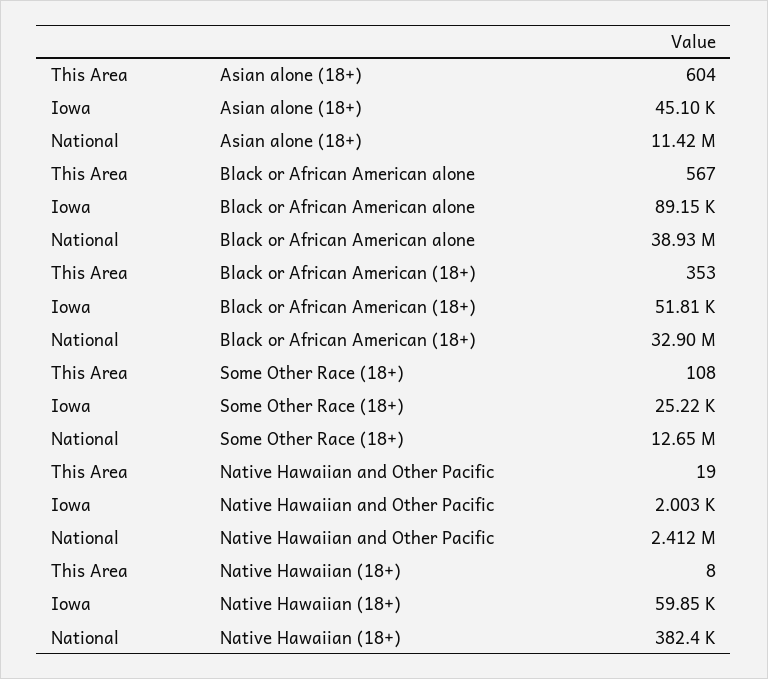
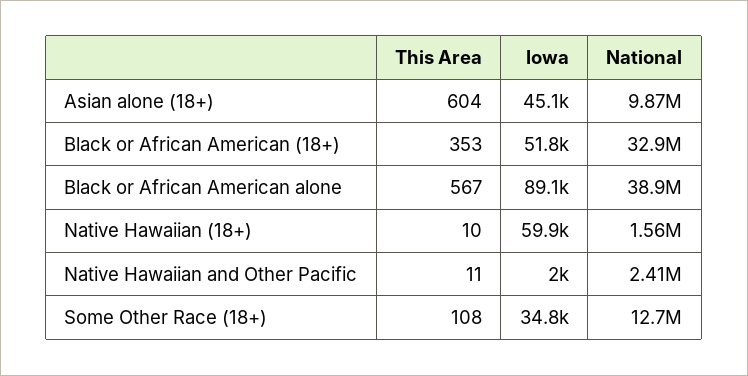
National, Asian alone (18+): 11420000 -> 9870000
Iowa, Some Other Race (18+): 25220 -> 34800
This Area, Native Hawaiian and Other Pacific: 19 -> 11
This Area, Native Hawaiian (18+): 8 -> 10
National, Native Hawaiian (18+): 382400 -> 1560000

